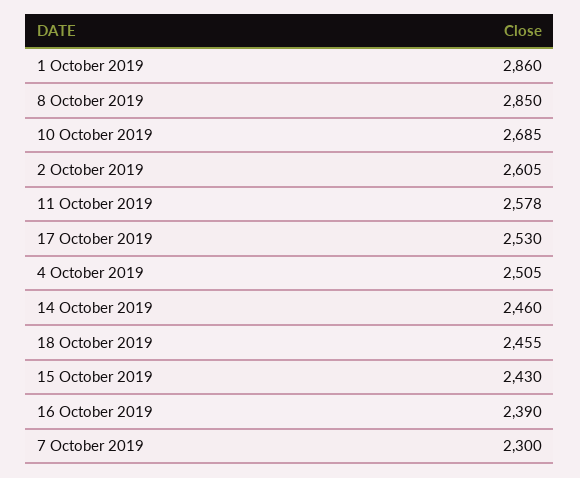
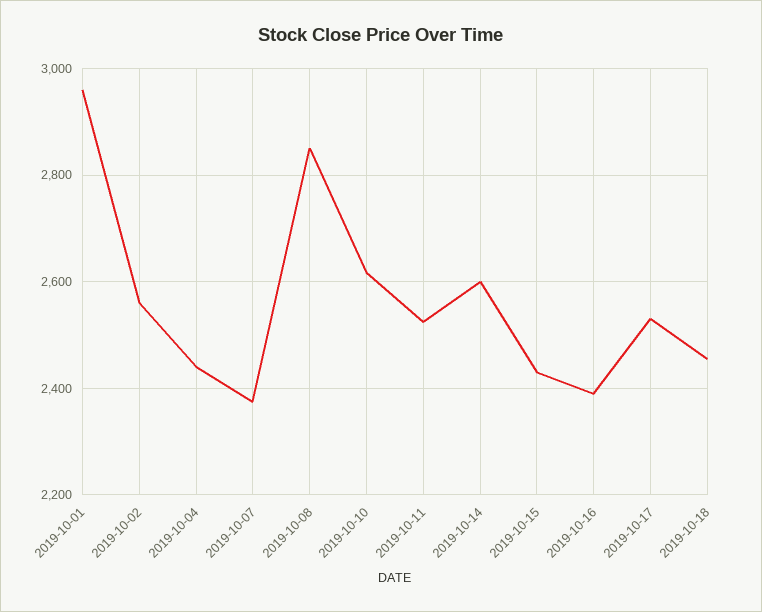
1 October 2019: 2860 -> 2960
10 October 2019: 2685 -> 2620
2 October 2019: 2605 -> 2560
11 October 2019: 2578 -> 2520
4 October 2019: 2505 -> 2440
14 October 2019: 2460 -> 2600
7 October 2019: 2300 -> 2380

